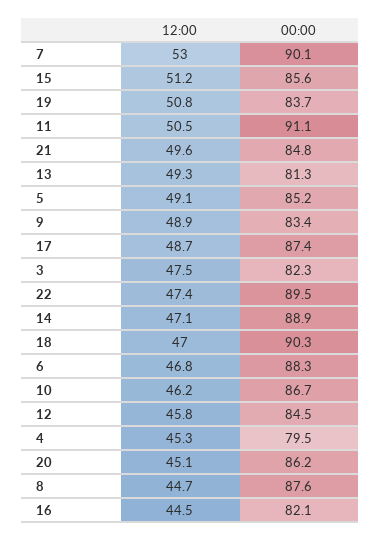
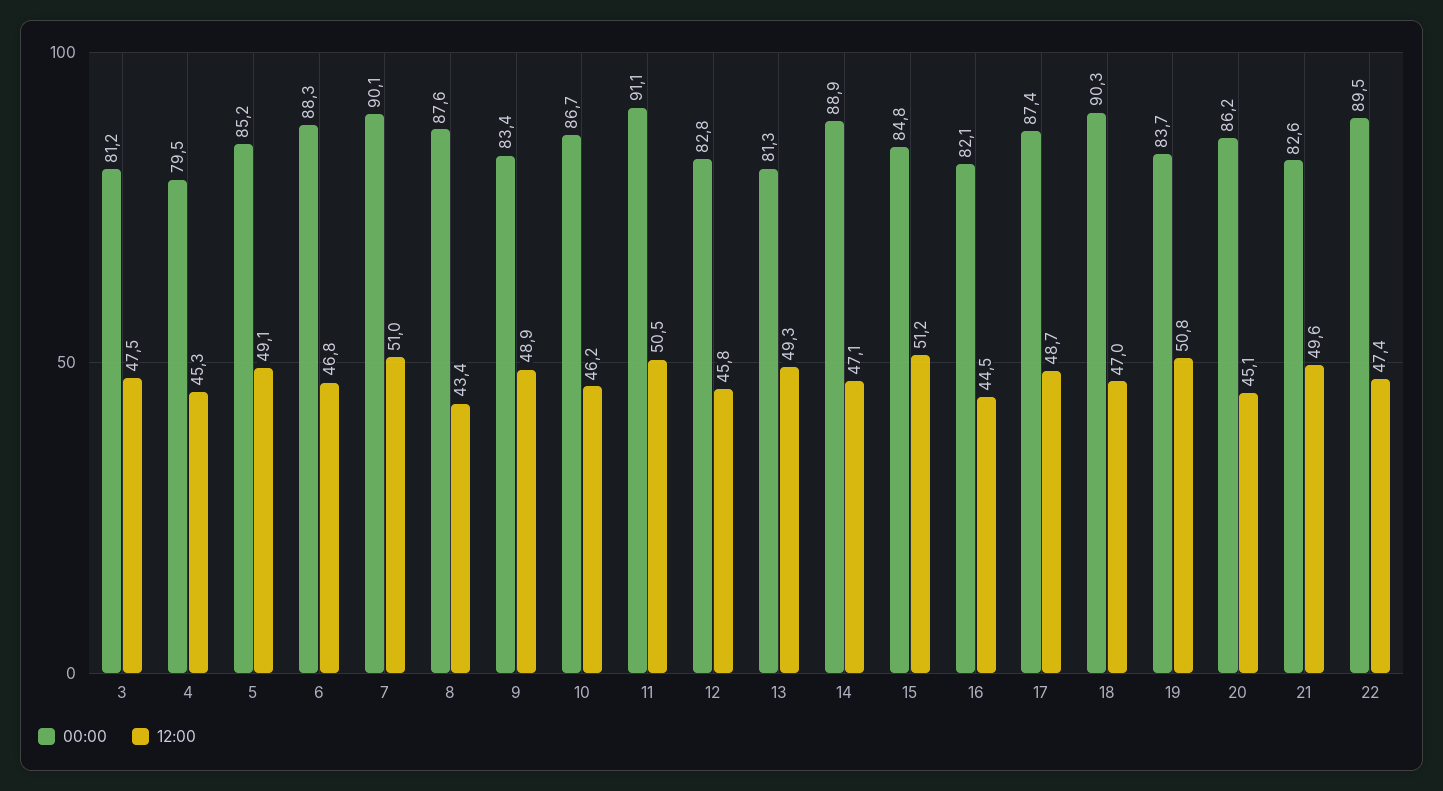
12:00, 7: 53 -> 51
00:00, 15: 85.6 -> 84.8
00:00, 21: 84.8 -> 82.6
00:00, 3: 82.3 -> 81.2
00:00, 12: 84.5 -> 82.8
12:00, 8: 44.7 -> 43.4

